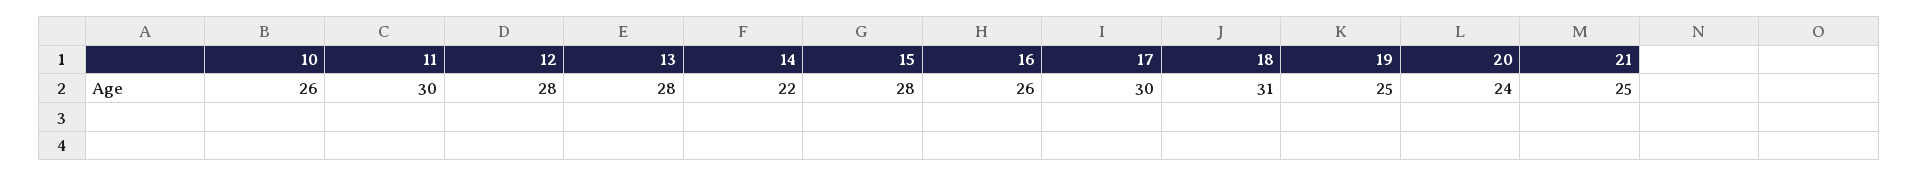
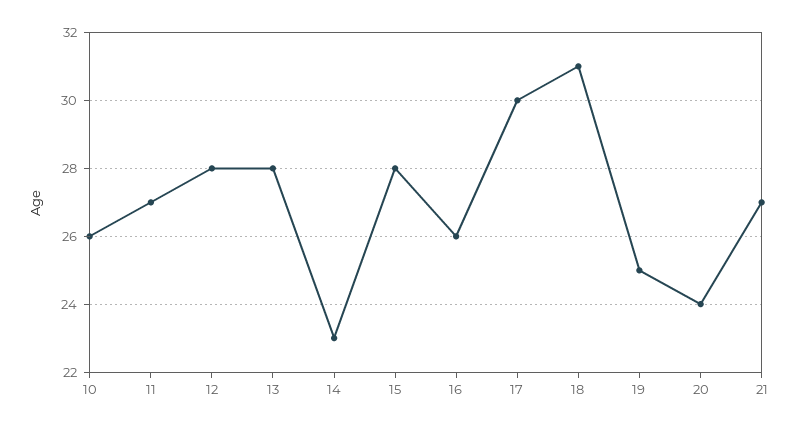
11: 30 -> 27
14: 22 -> 23
21: 25 -> 27

